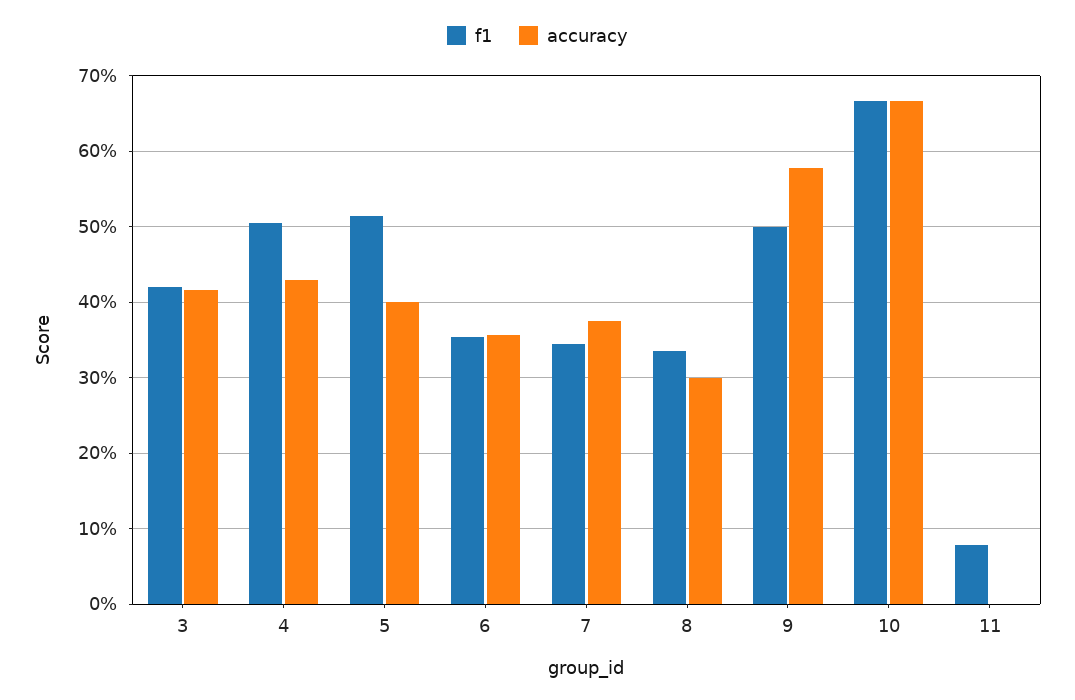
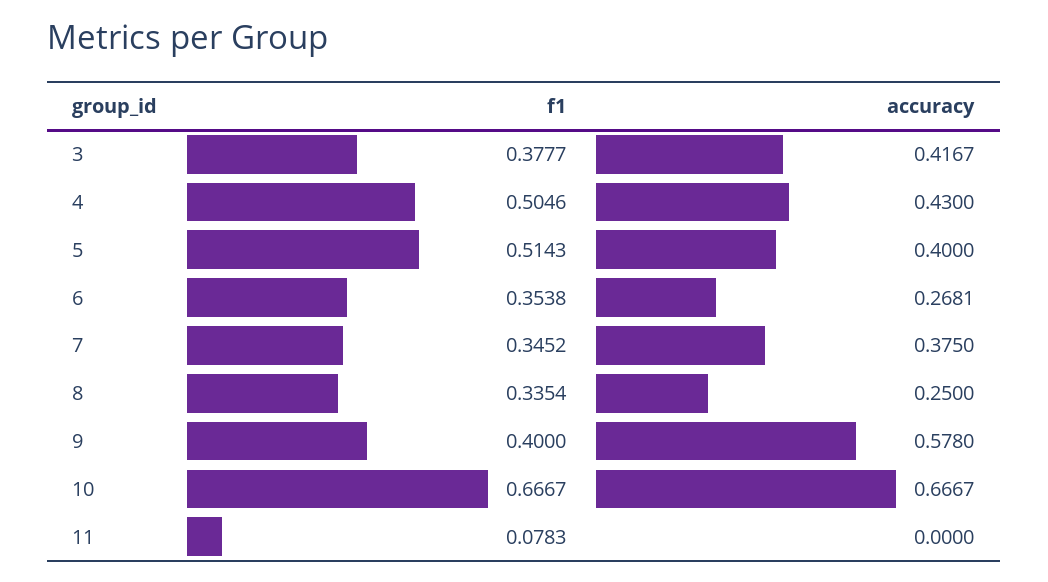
f1, 3: 0.42 -> 0.3777
accuracy, 6: 0.36 -> 0.2681
accuracy, 8: 0.3 -> 0.25
f1, 9: 0.5 -> 0.4

